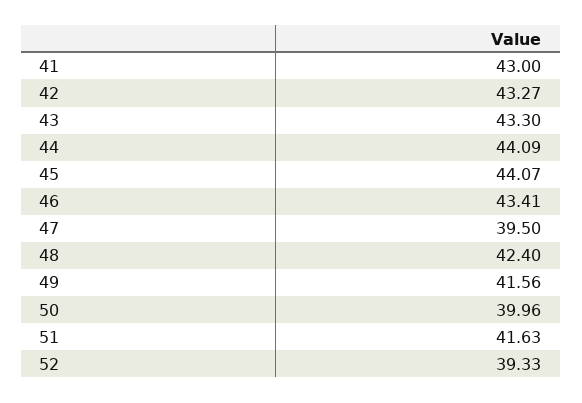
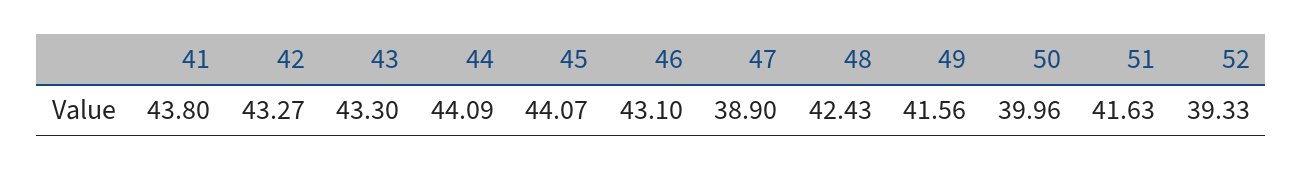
41: 43 -> 43.8
46: 43.41 -> 43.1
47: 39.5 -> 38.9
48: 42.4 -> 42.43

